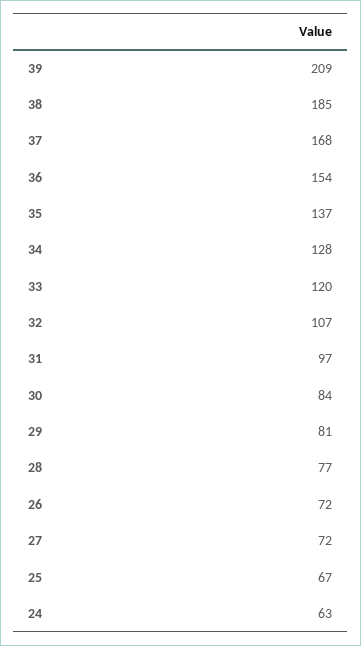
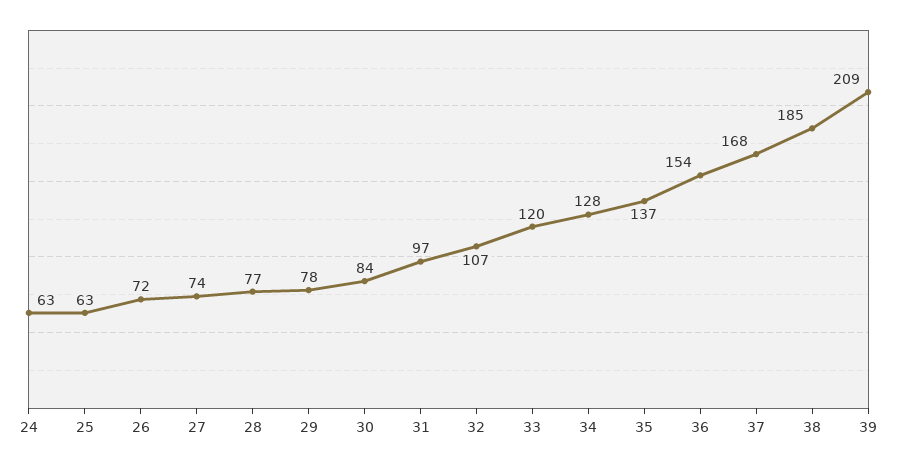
29: 81 -> 78
27: 72 -> 74
25: 67 -> 63

